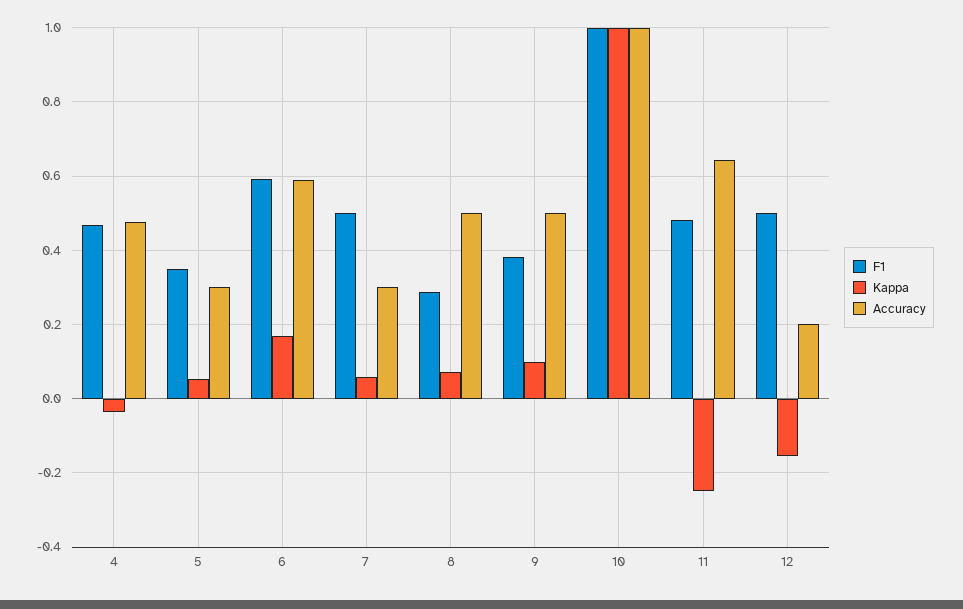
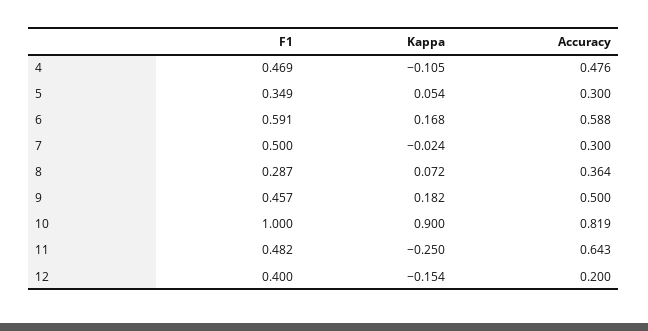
Kappa, 4: -0.04 -> -0.105
Kappa, 7: 0.06 -> -0.024
Accuracy, 8: 0.5 -> 0.364
F1, 9: 0.38 -> 0.457
Kappa, 9: 0.1 -> 0.182
Kappa, 10: 1 -> 0.9
Accuracy, 10: 1 -> 0.819
F1, 12: 0.5 -> 0.4

